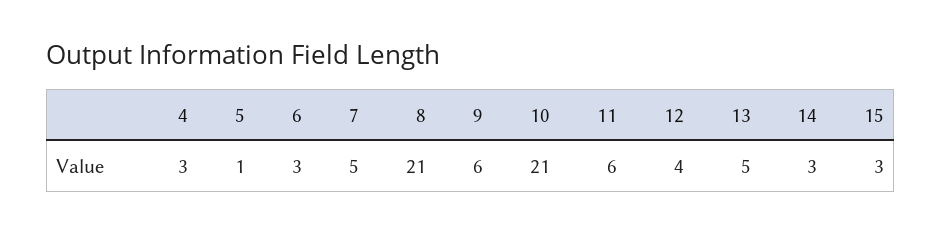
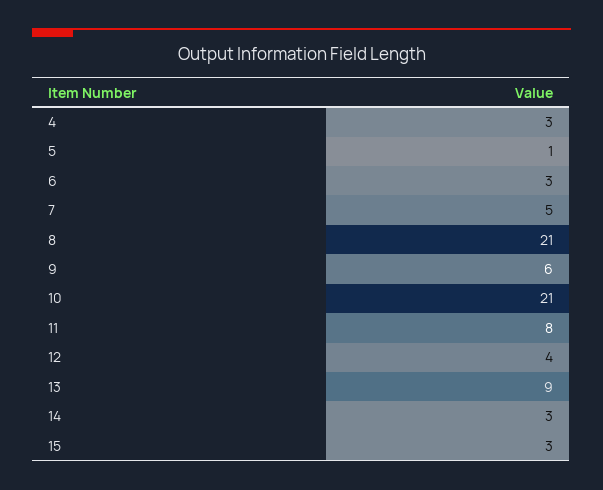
11: 6 -> 8
13: 5 -> 9

